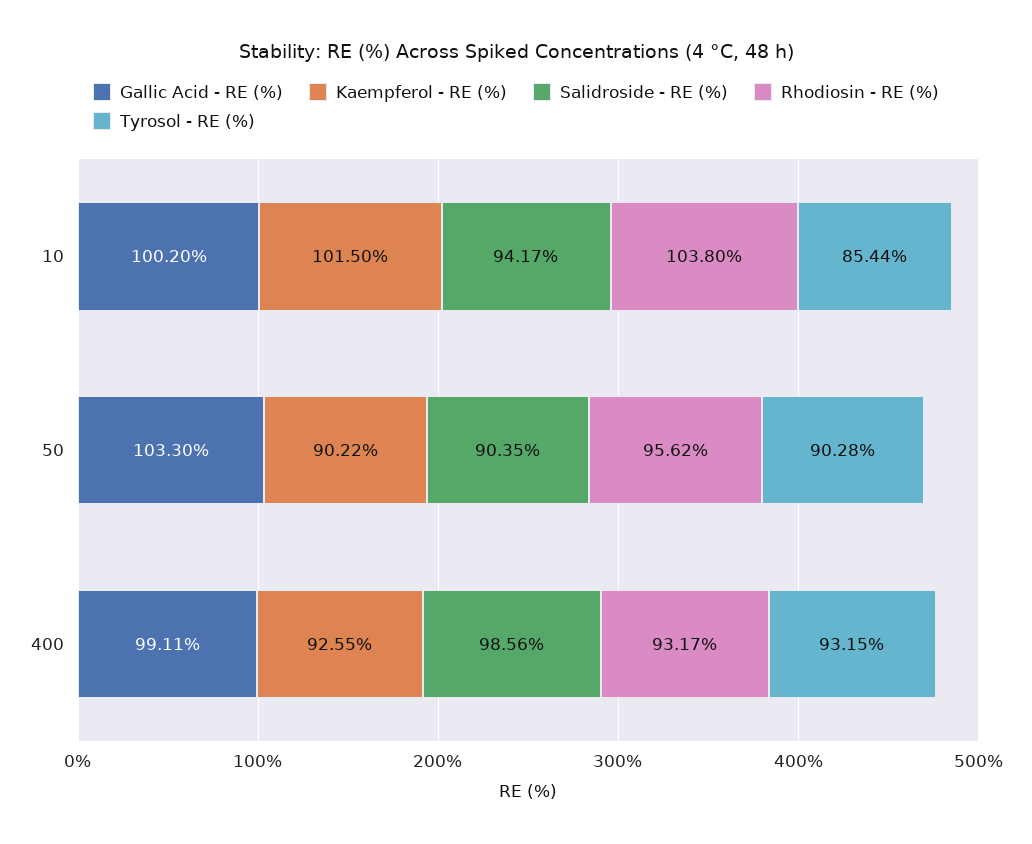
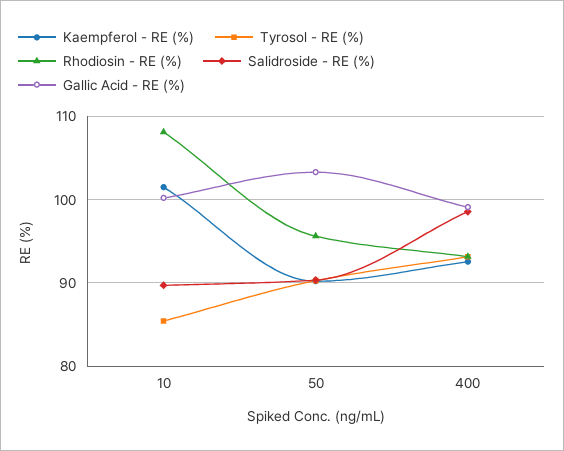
Salidroside - RE (%), 10: 94.17 -> 90
Rhodiosin - RE (%), 10: 103.8 -> 108

